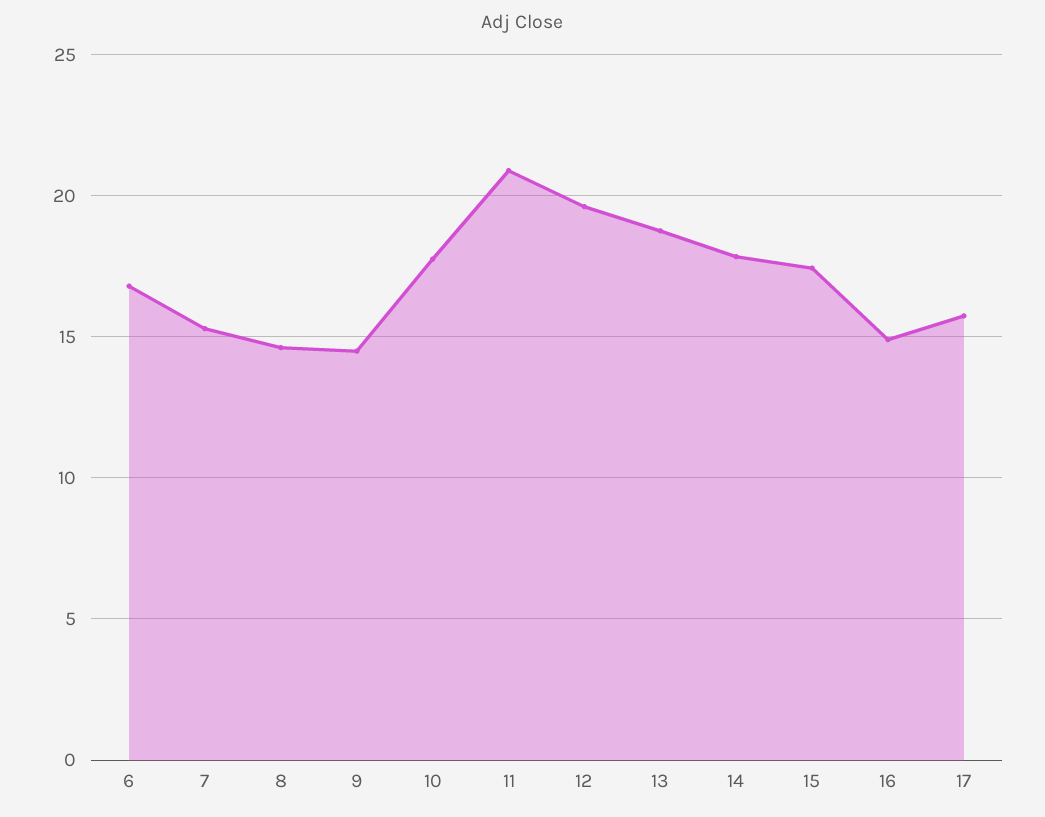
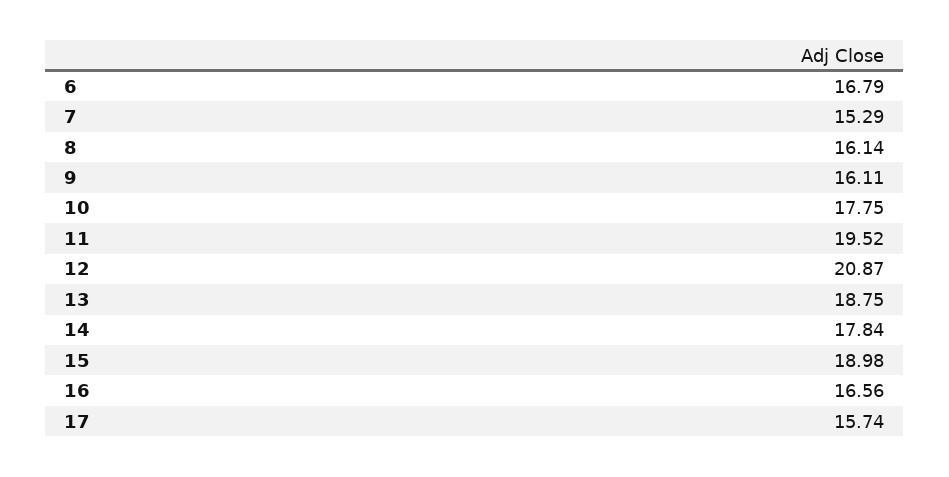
8: 14.5 -> 16.14
9: 14.5 -> 16.11
11: 21 -> 19.52
12: 19.5 -> 20.87
15: 17.5 -> 18.98
16: 15 -> 16.56

